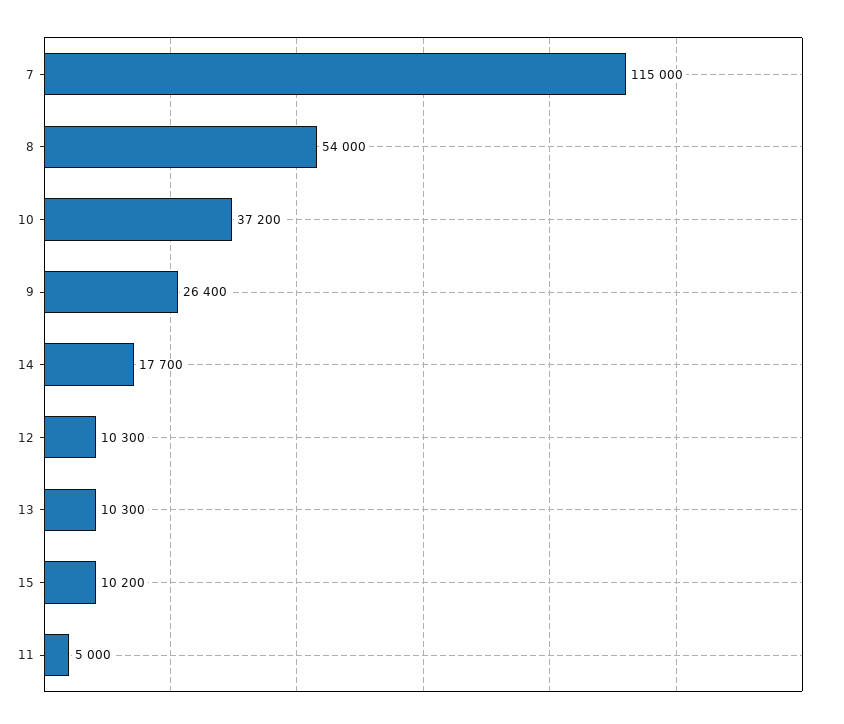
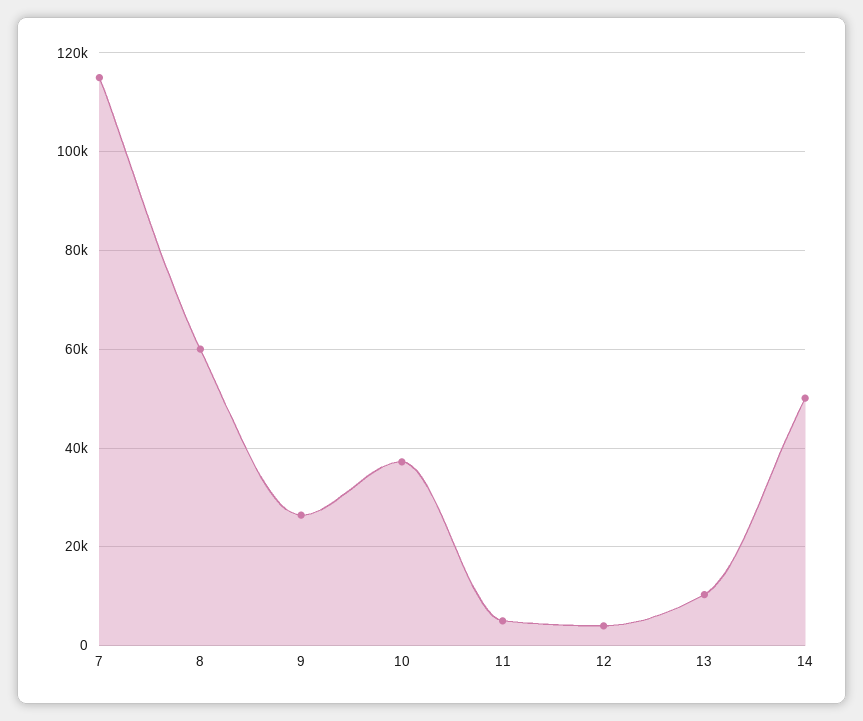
8: 54000 -> 60000
14: 17700 -> 50000
12: 10300 -> 4000
15: 10200 -> none

